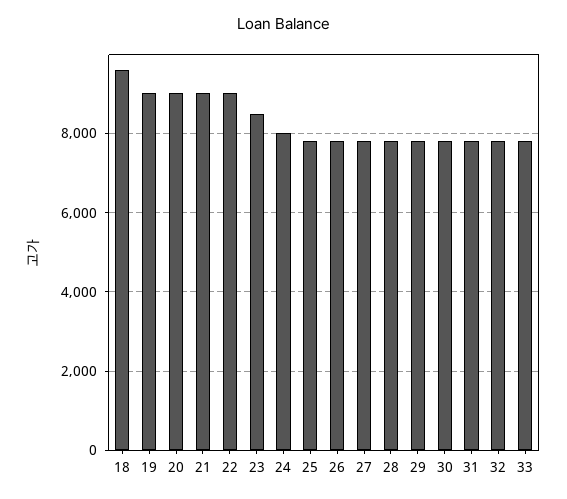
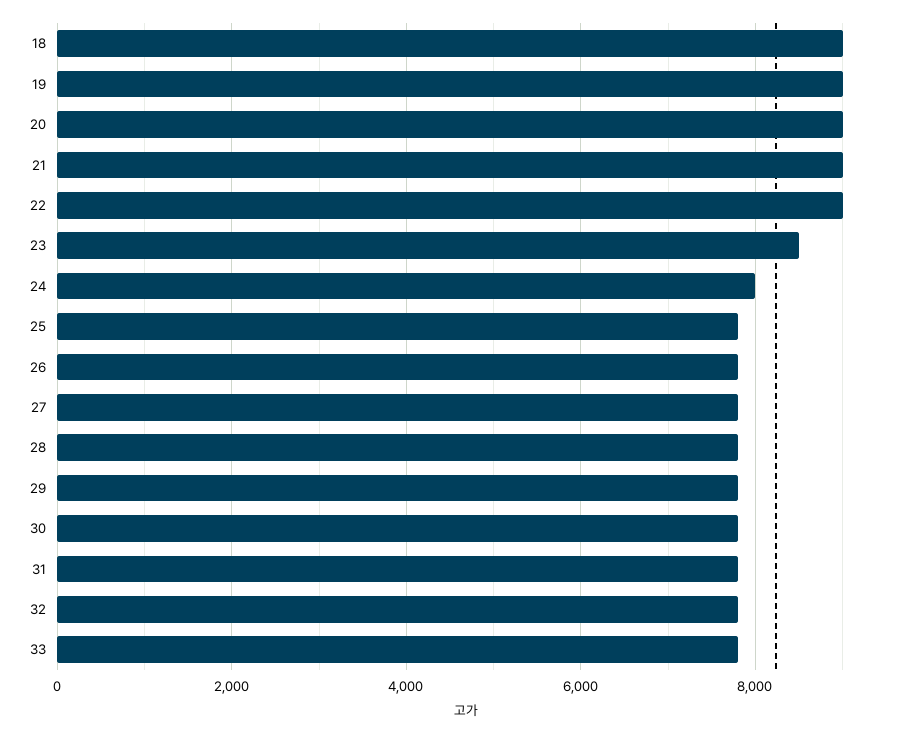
18: 9600 -> 9000

